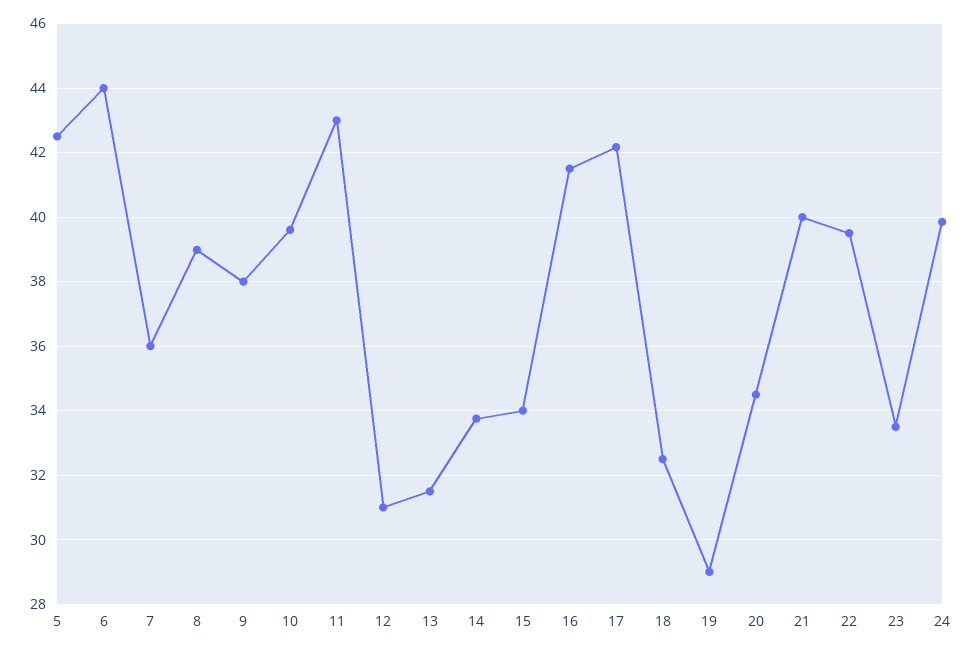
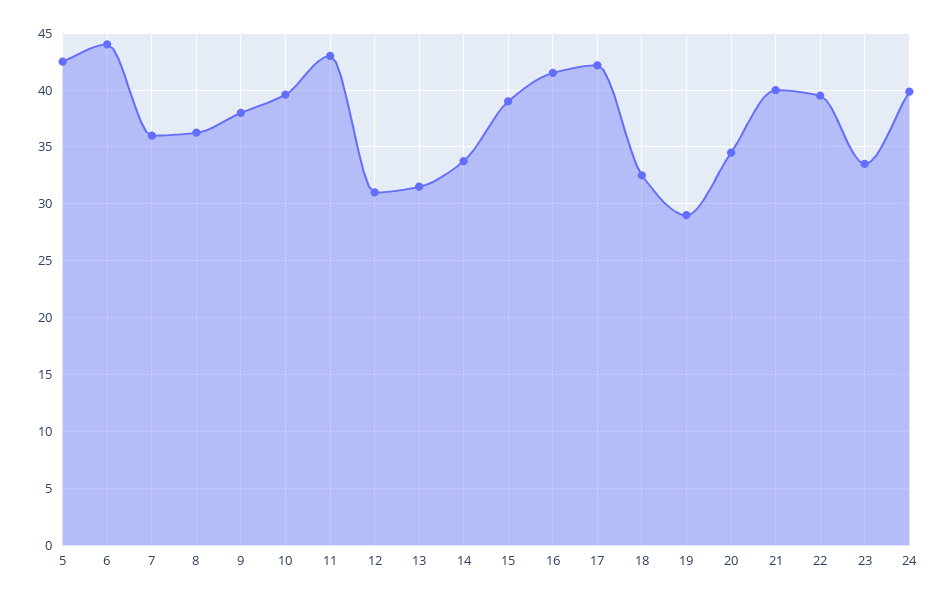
8: 39 -> 36
15: 34 -> 39

